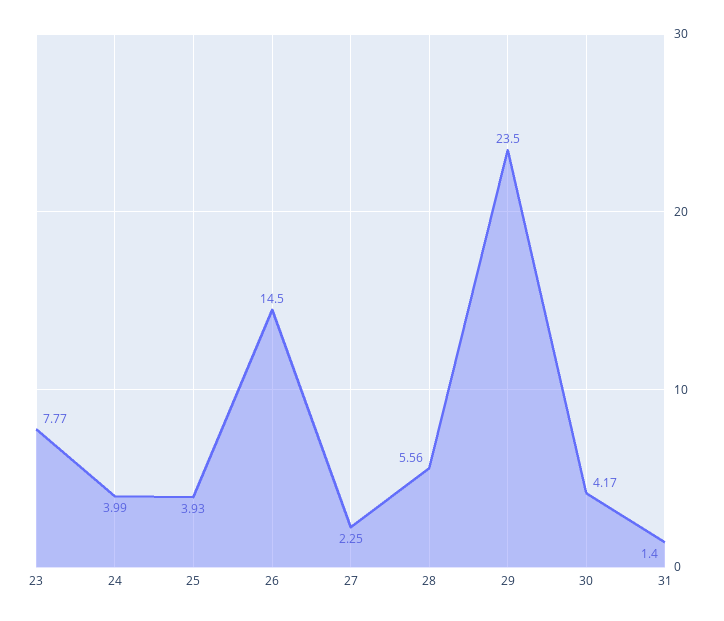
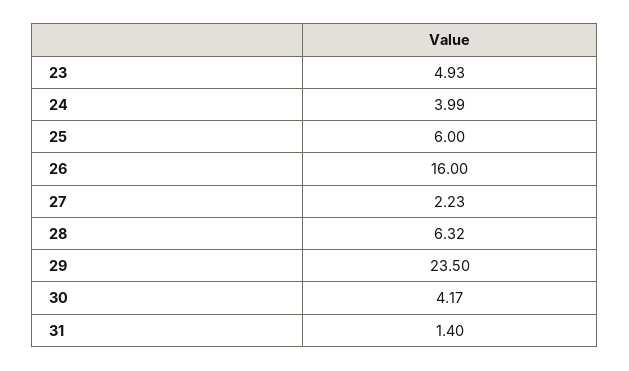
23: 7.77 -> 4.93
25: 3.93 -> 6
26: 14.5 -> 16
27: 2.25 -> 2.23
28: 5.56 -> 6.32

